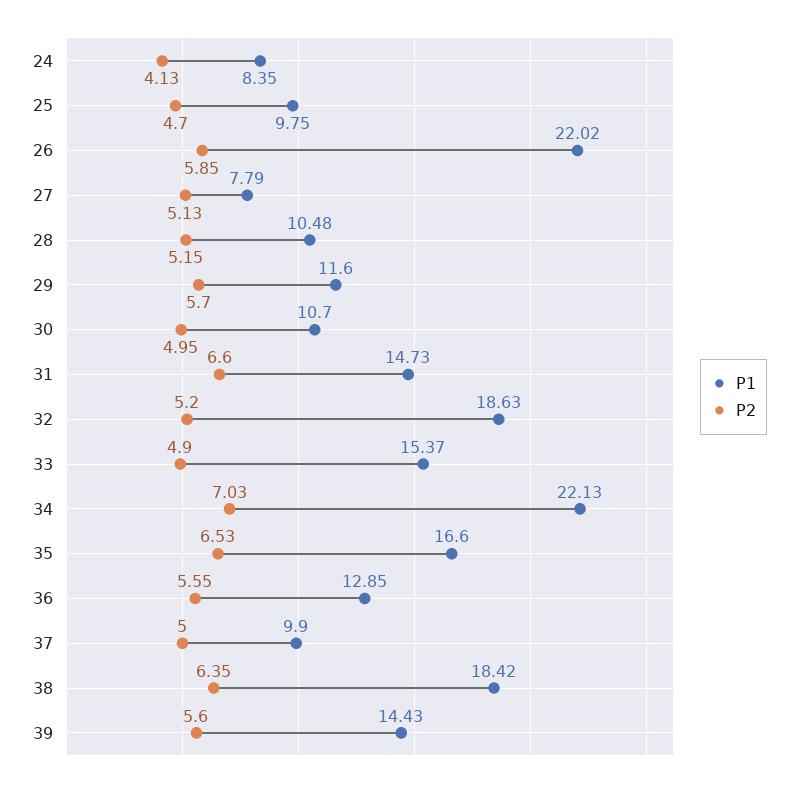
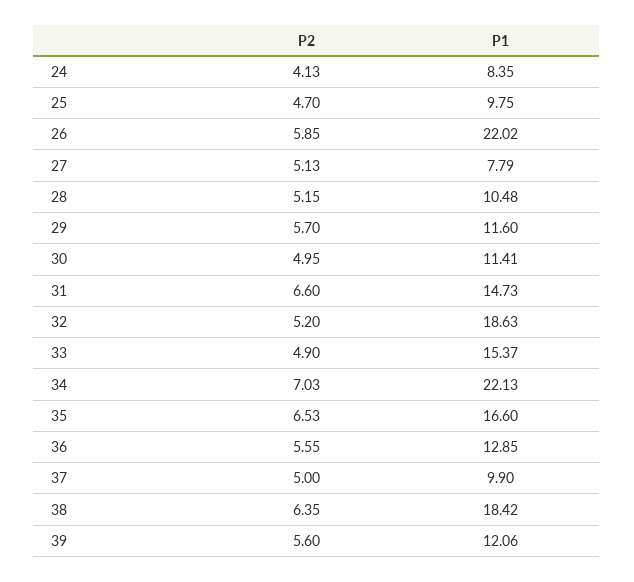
P1, 30: 10.7 -> 11.41
P1, 39: 14.43 -> 12.06

